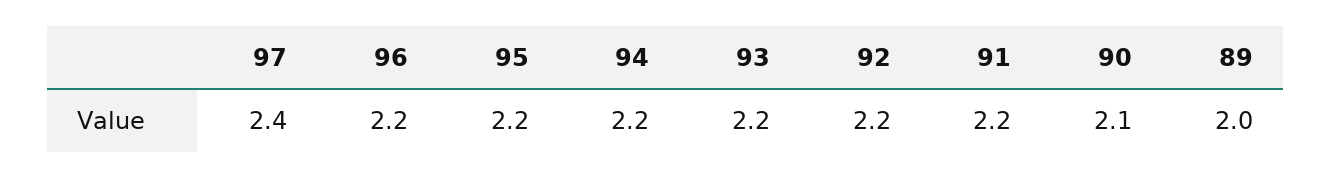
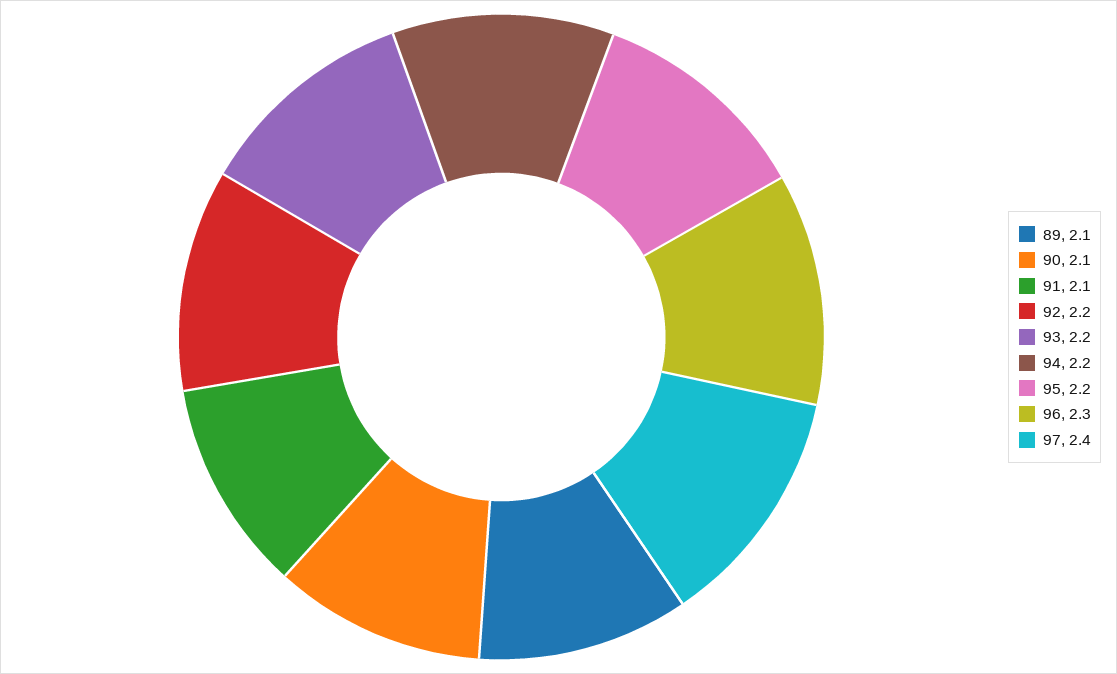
96: 2.2 -> 2.3
91: 2.2 -> 2.1
89: 2 -> 2.1

